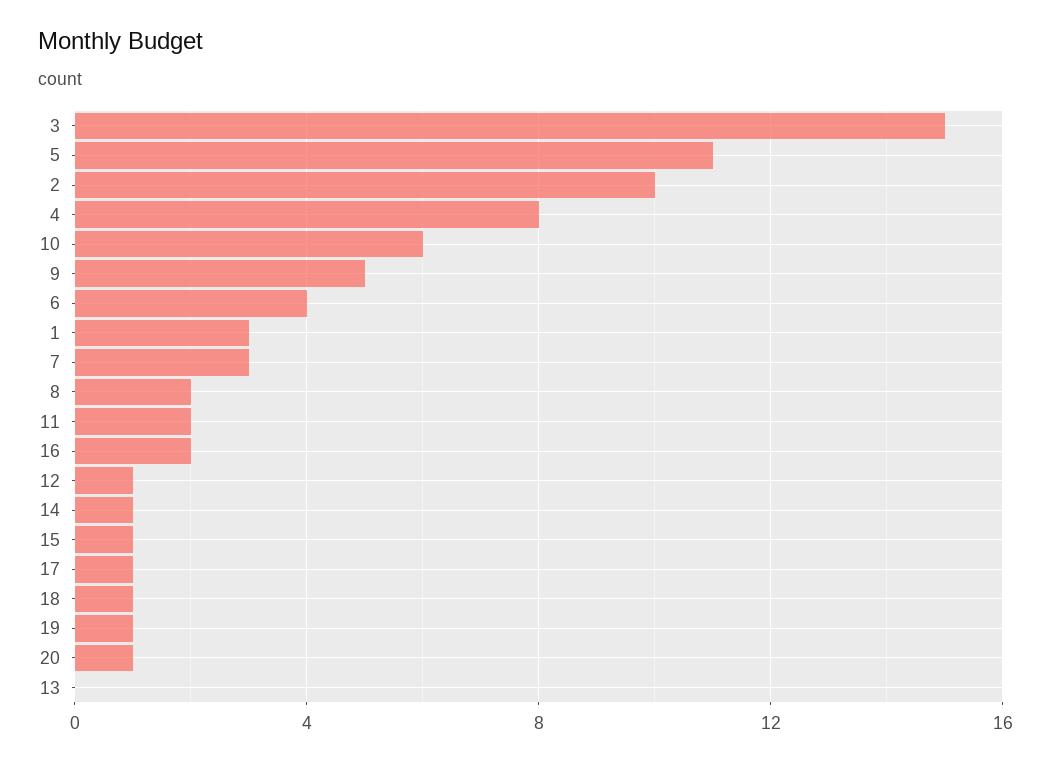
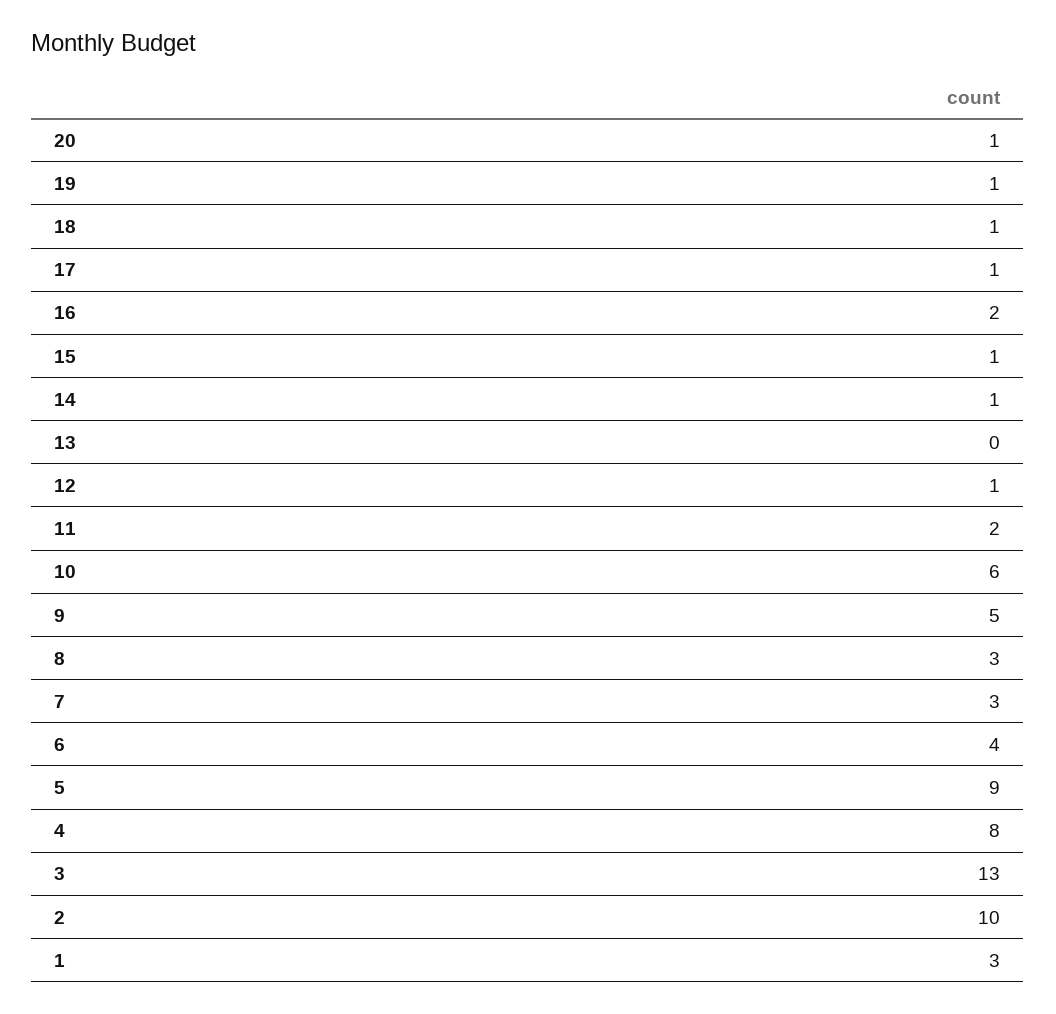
3: 15 -> 13
5: 11 -> 9
8: 2 -> 3

